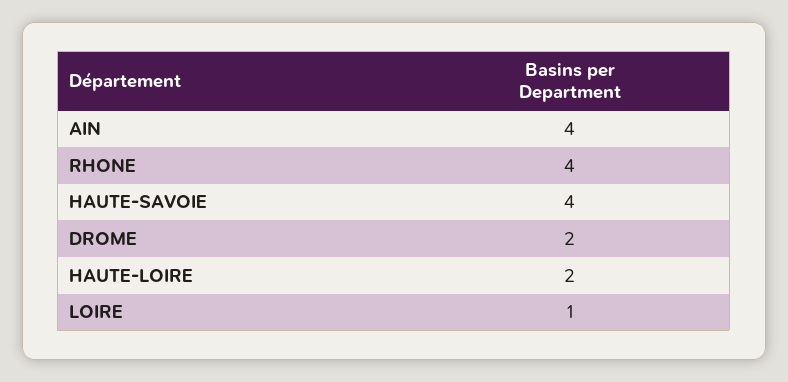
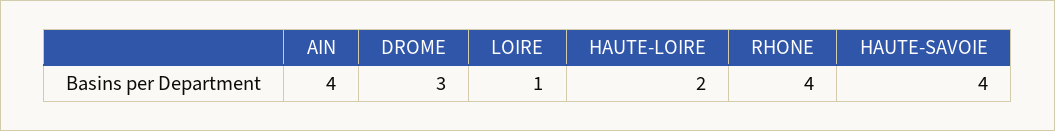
DROME: 2 -> 3

